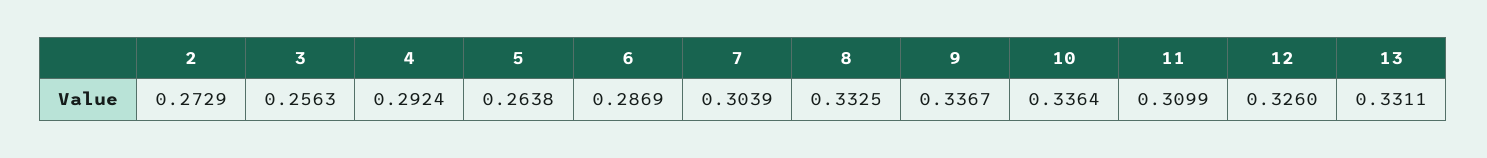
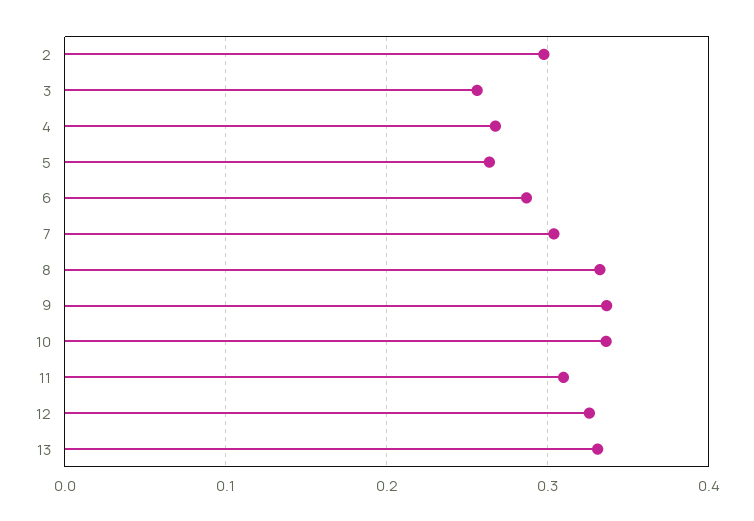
2: 0.2729 -> 0.3
4: 0.2924 -> 0.27

